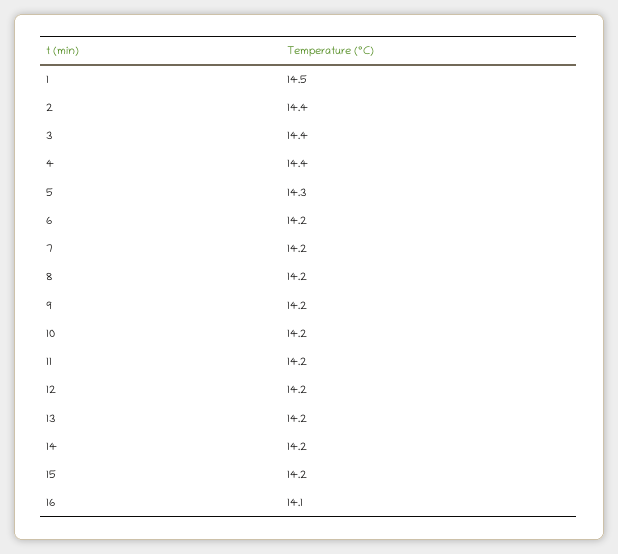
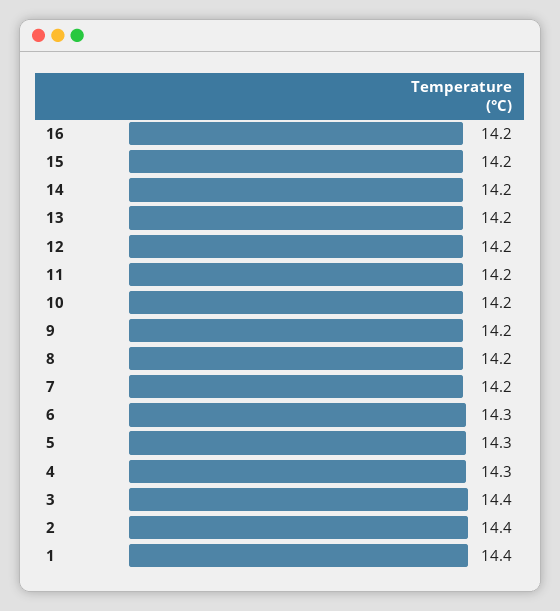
1: 14.5 -> 14.4
4: 14.4 -> 14.3
6: 14.2 -> 14.3
16: 14.1 -> 14.2

